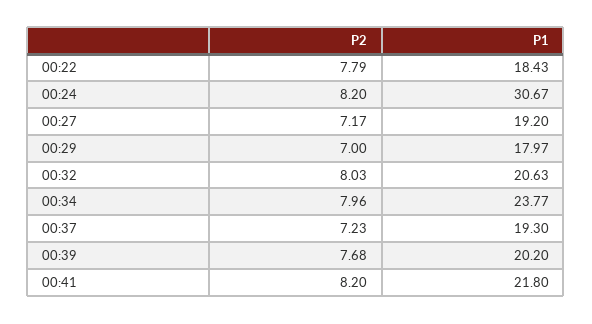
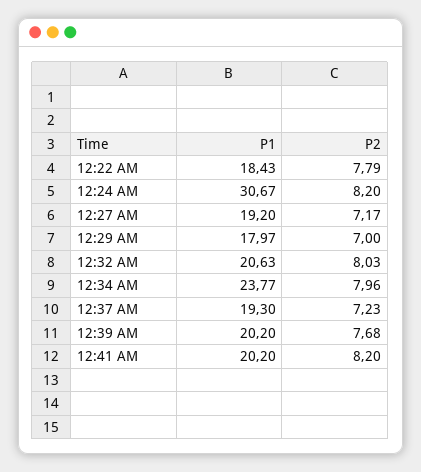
P1, 00:41: 21.8 -> 20.2

